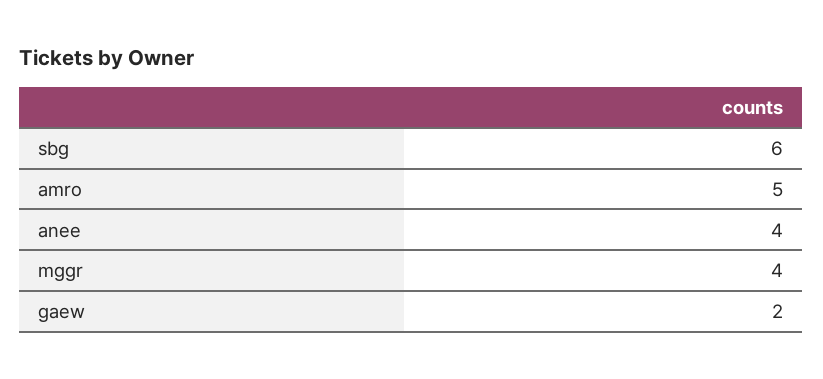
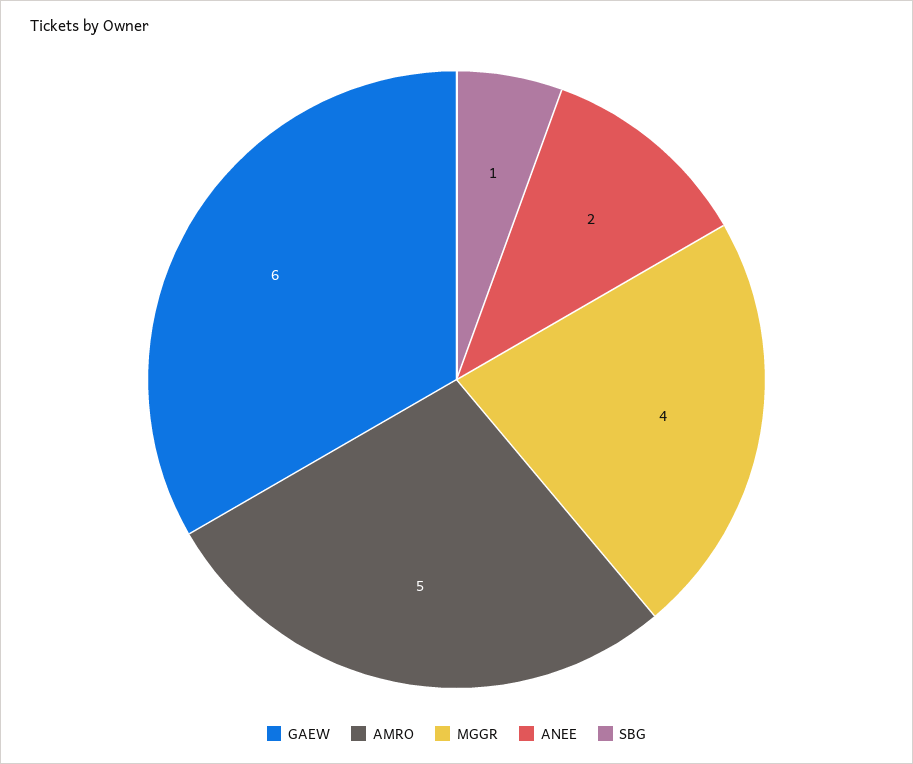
sbg: 6 -> 1
anee: 4 -> 2
gaew: 2 -> 6

